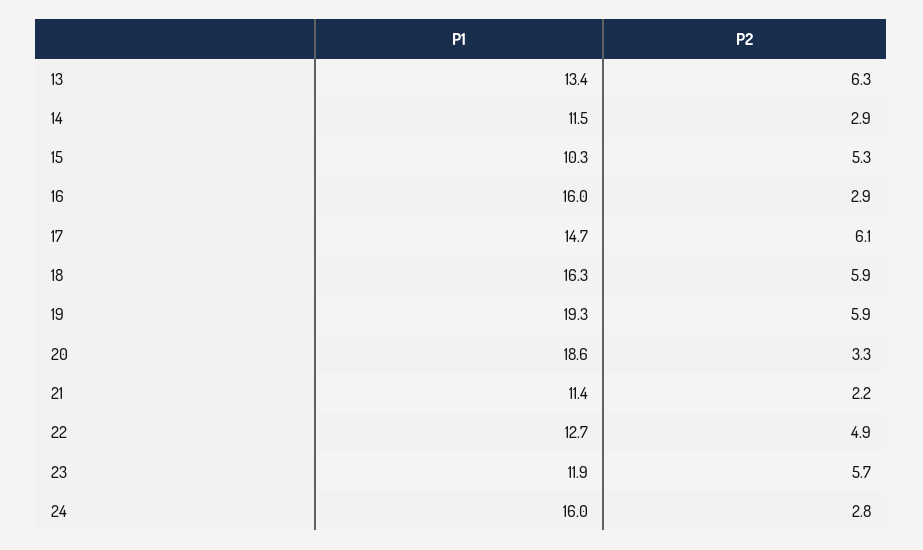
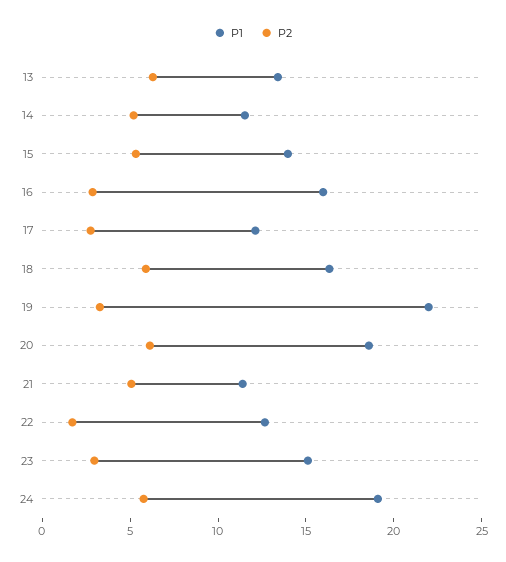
P2, 14: 2.9 -> 5
P1, 15: 10.3 -> 14
P1, 17: 14.7 -> 12
P2, 17: 6.1 -> 3
P1, 19: 19.3 -> 22
P2, 19: 5.9 -> 3
P2, 20: 3.3 -> 6
P2, 21: 2.2 -> 5
P2, 22: 4.9 -> 2
P1, 23: 11.9 -> 15
P2, 23: 5.7 -> 3
P1, 24: 16 -> 19
P2, 24: 2.8 -> 6

